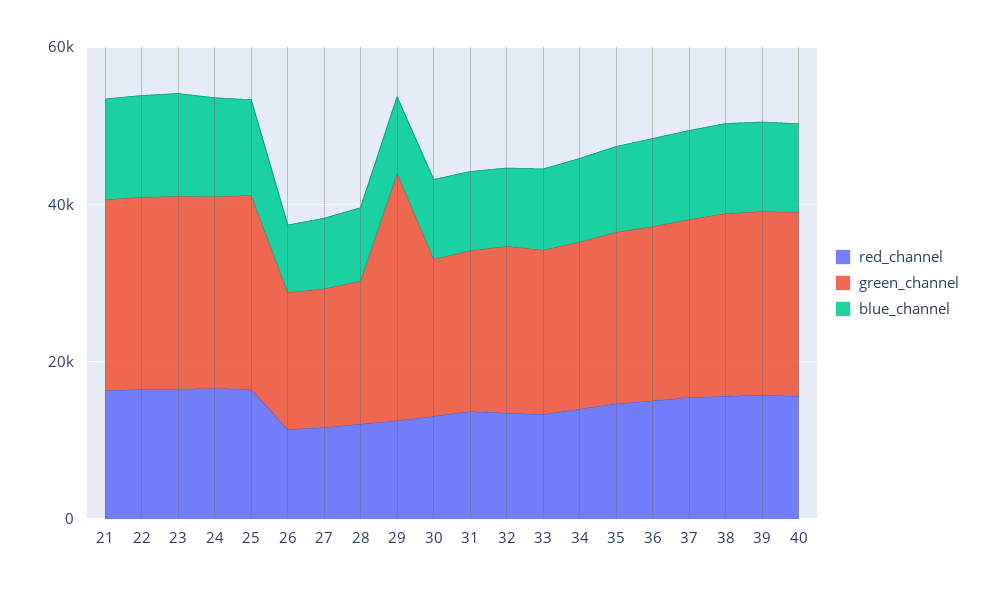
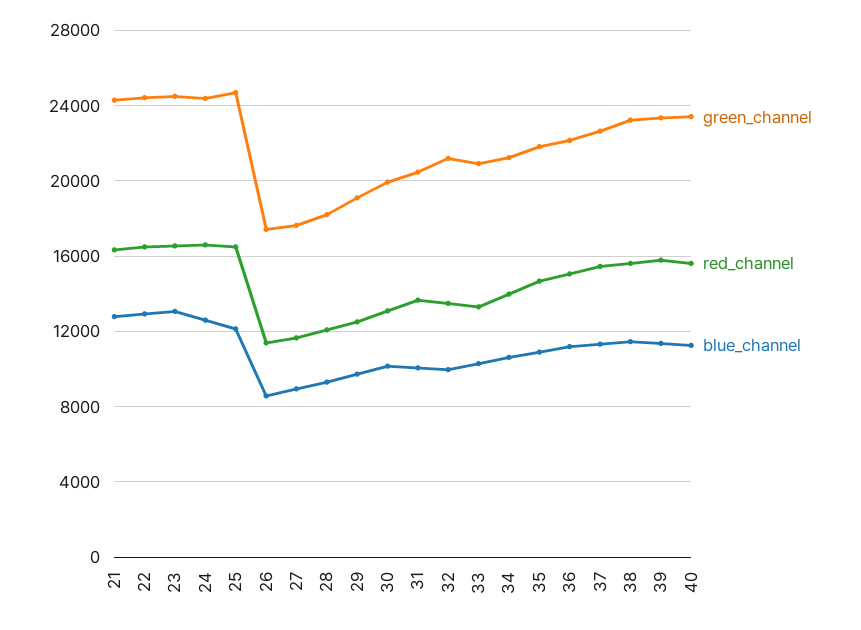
green_channel, 29: 30000 -> 19000

